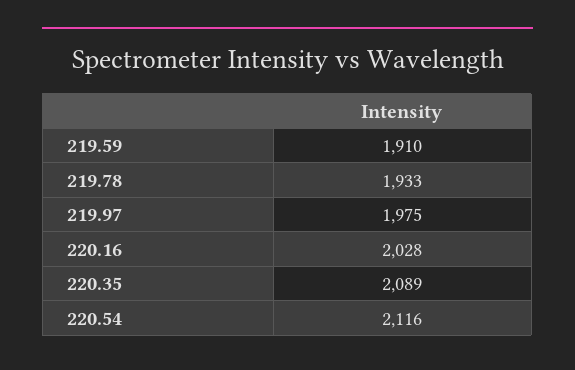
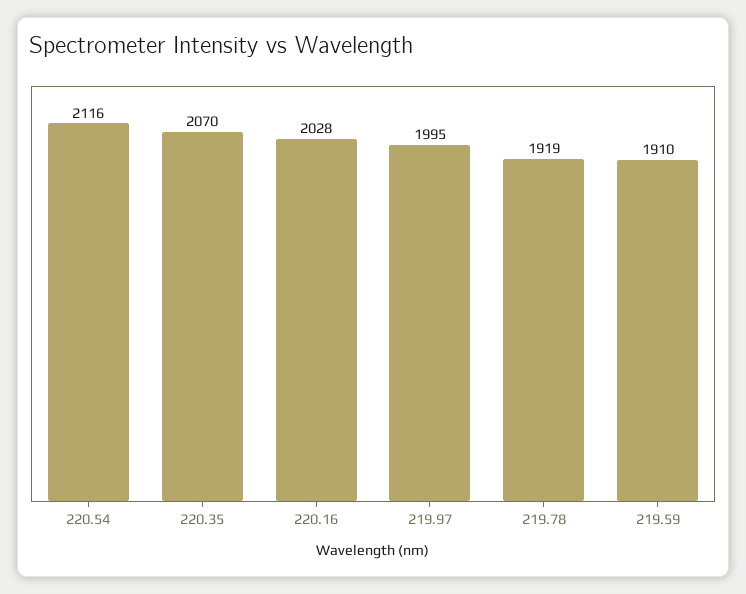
219.78: 1933 -> 1919
219.97: 1975 -> 1995
220.35: 2089 -> 2070

